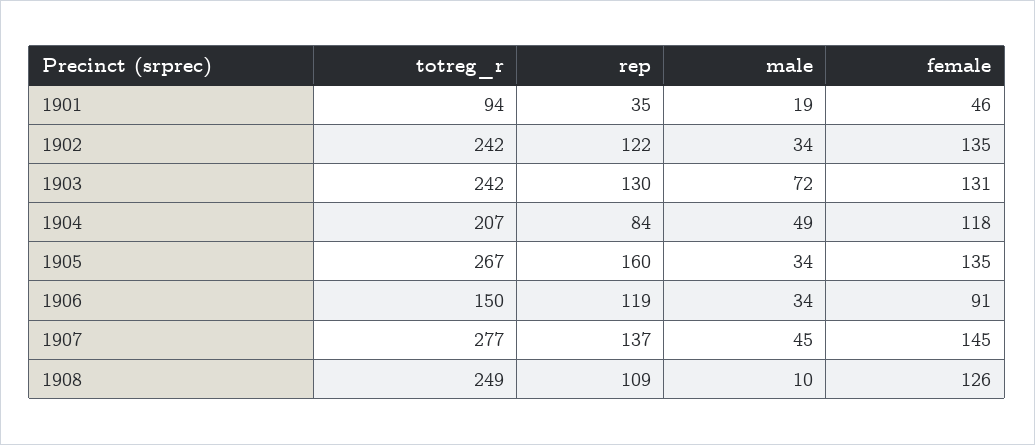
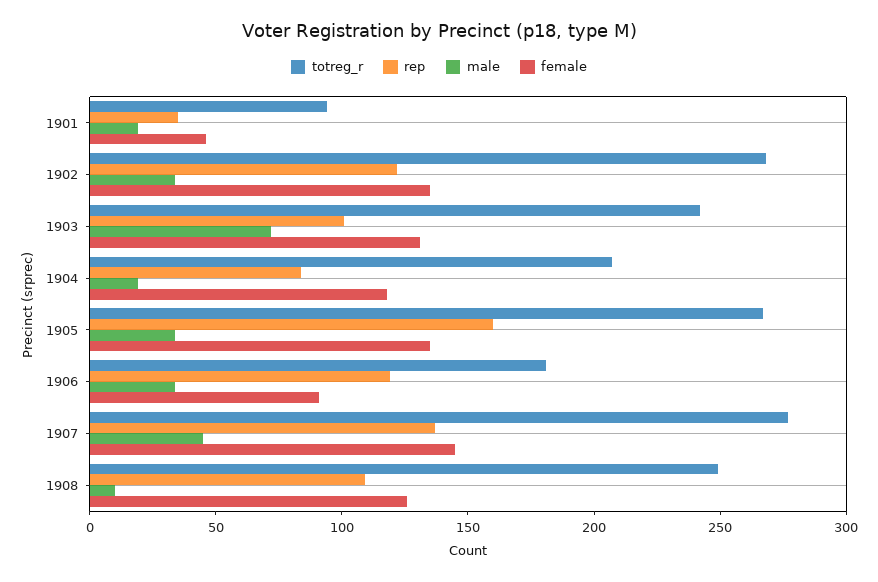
totreg_r, 1902: 242 -> 270
rep, 1903: 130 -> 100
male, 1904: 49 -> 20
totreg_r, 1906: 150 -> 180

